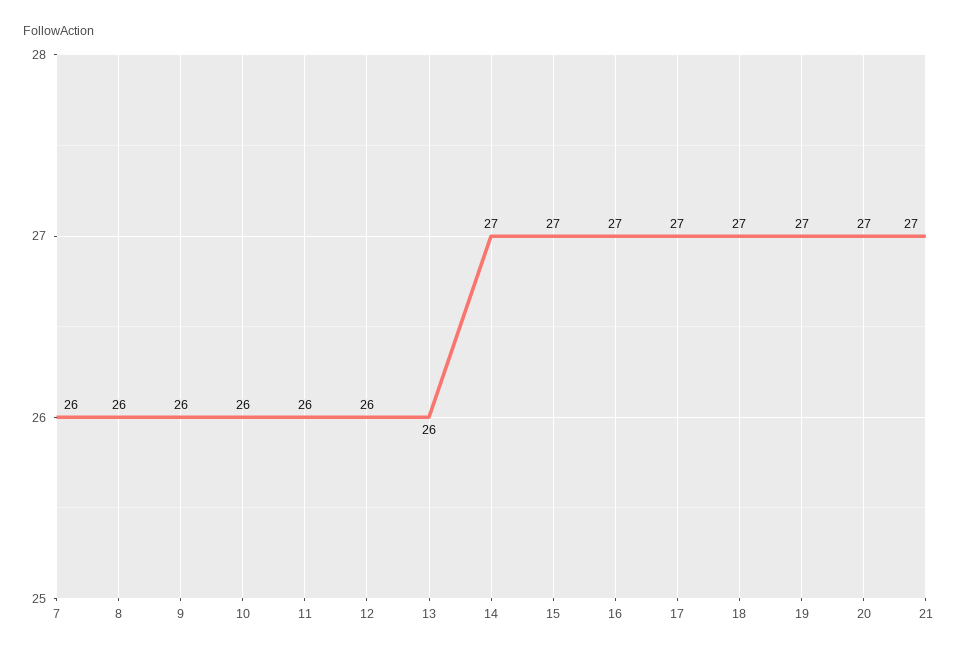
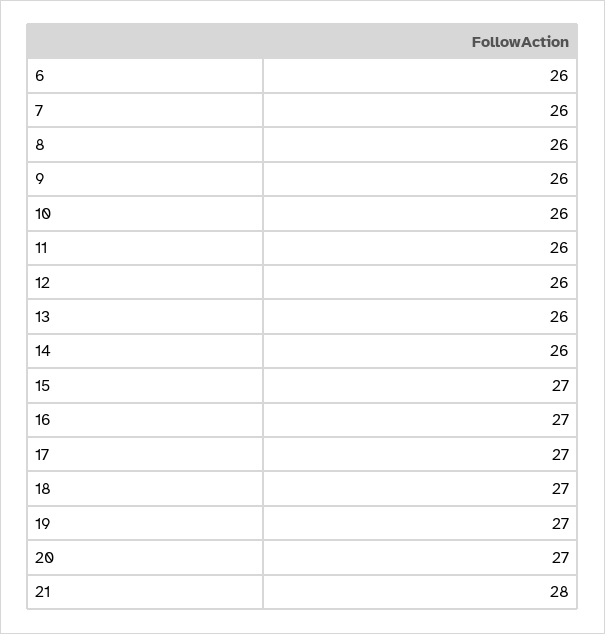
14: 27 -> 26
21: 27 -> 28
6: none -> 26

